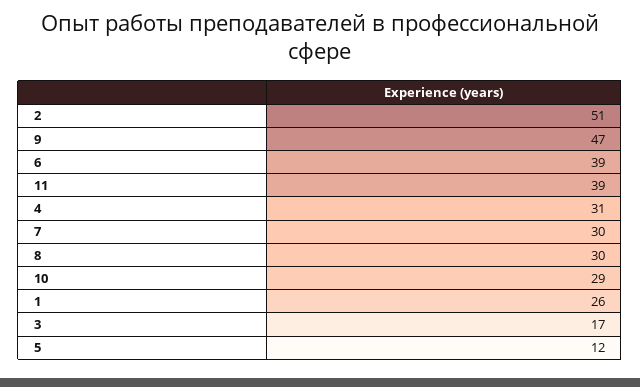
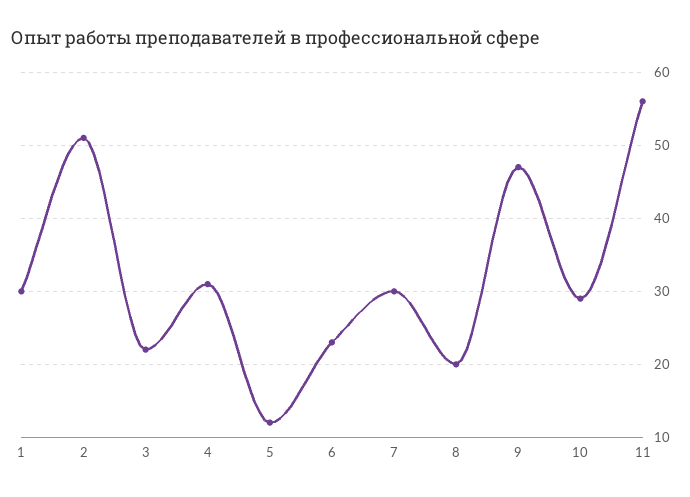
6: 39 -> 23
11: 39 -> 56
8: 30 -> 20
1: 26 -> 30
3: 17 -> 22

